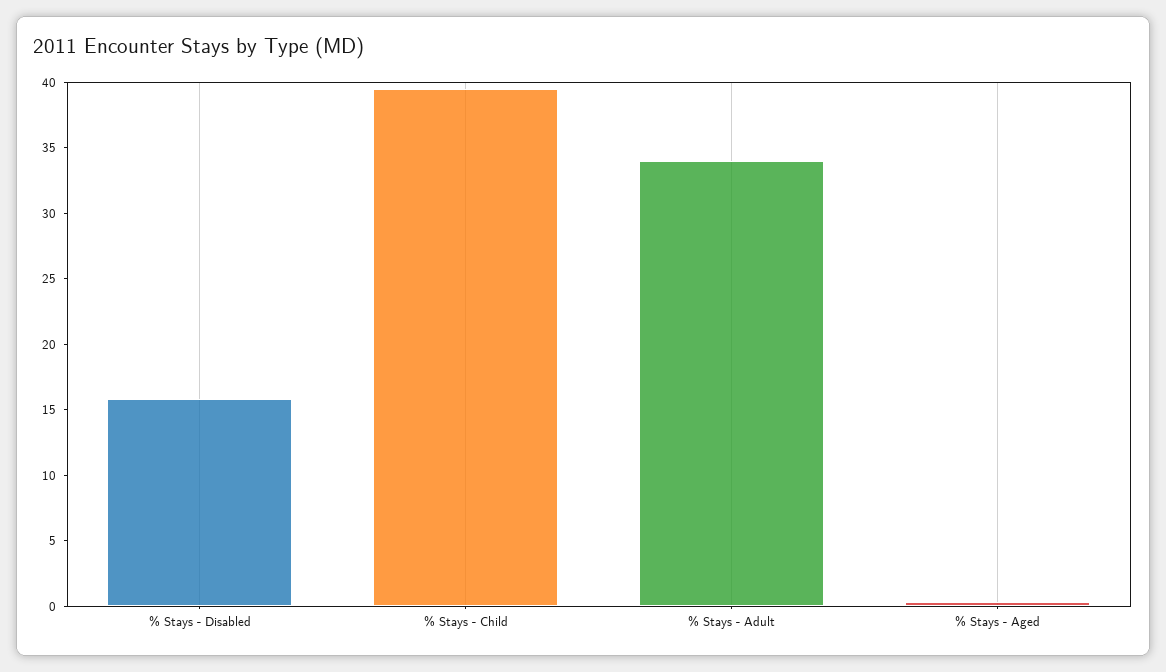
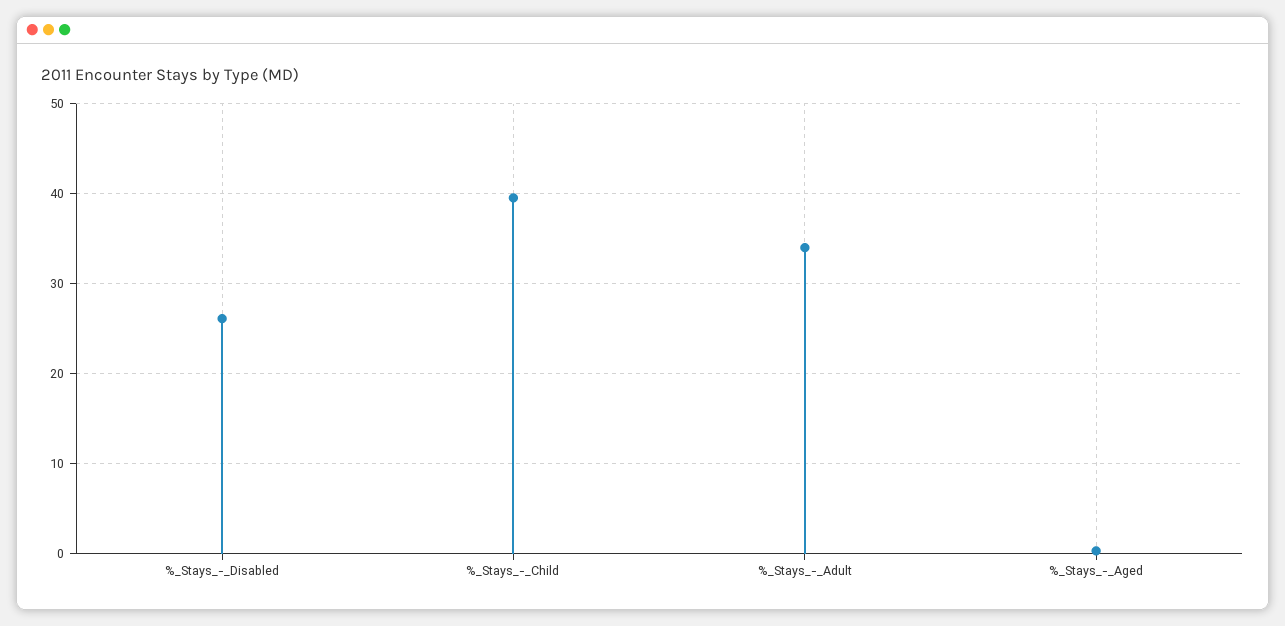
% Stays - Disabled: 16 -> 26

